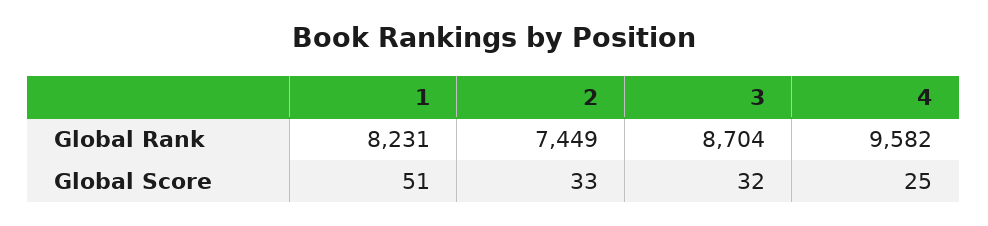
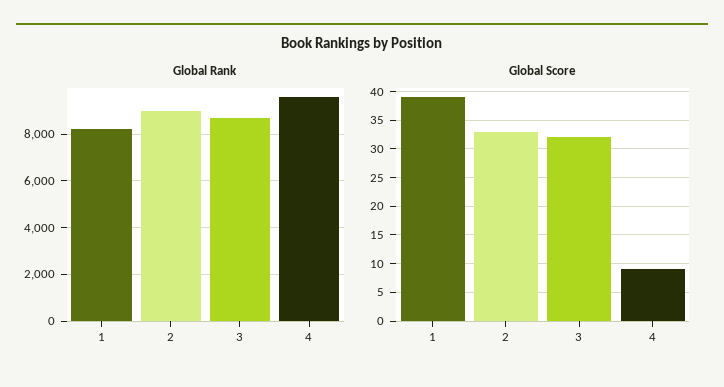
Global Rank, 2: 7449 -> 9000
Global Score, 1: 51 -> 40
Global Score, 4: 25 -> 10

